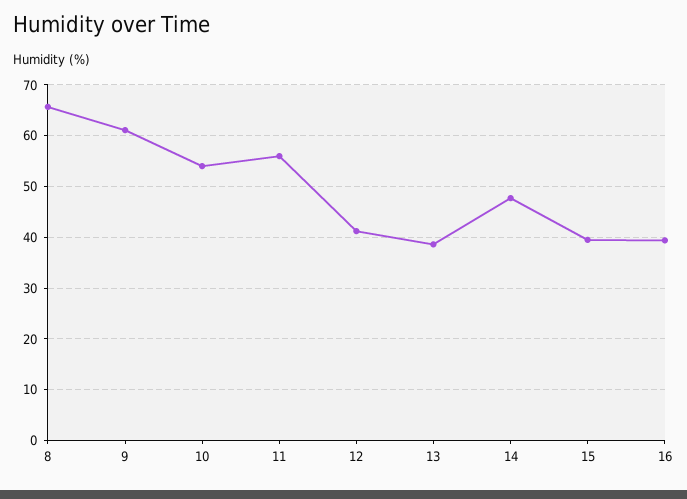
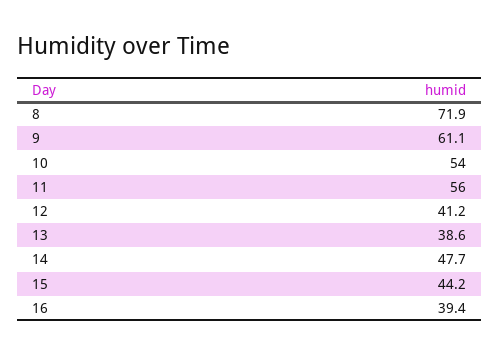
8: 66 -> 71.9
15: 40 -> 44.2

